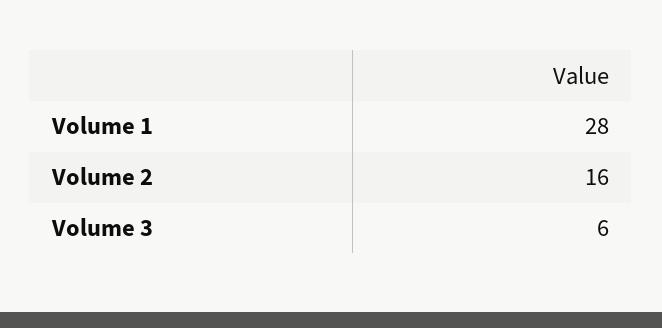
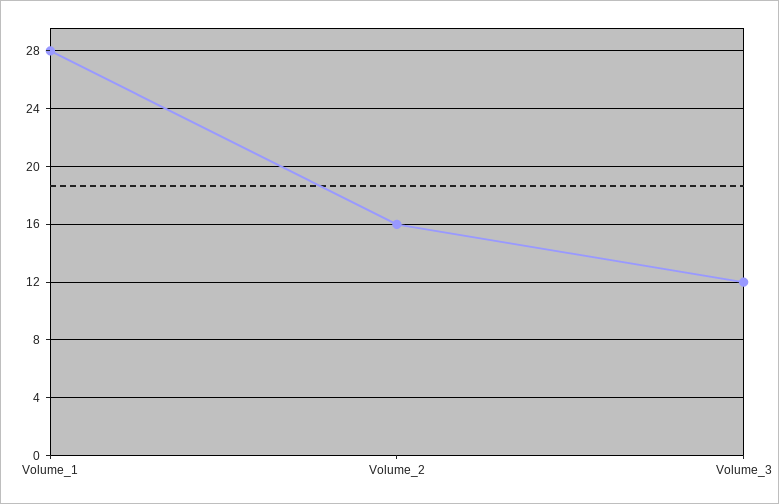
Volume 3: 6 -> 12

